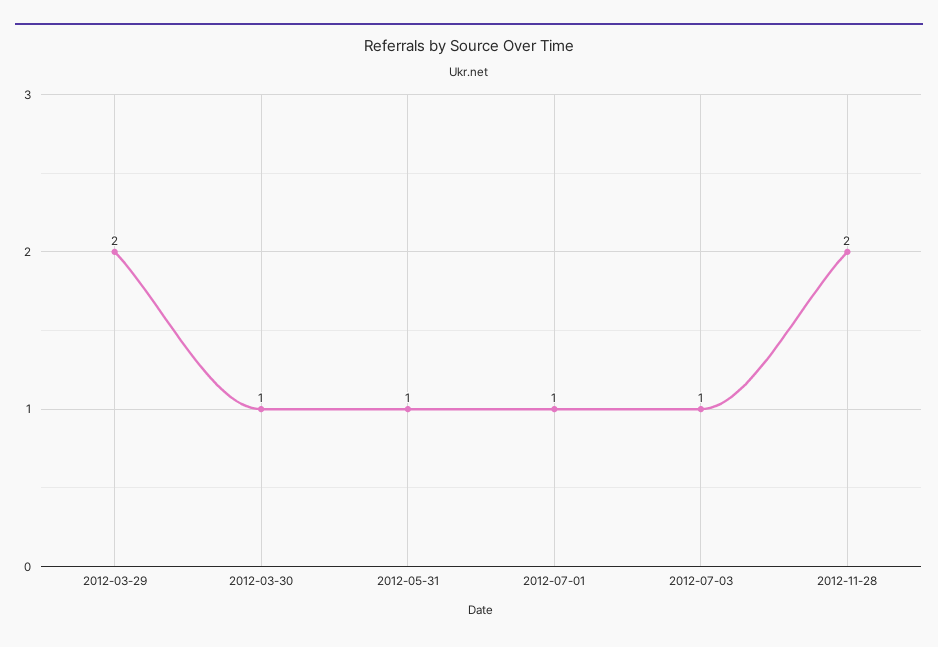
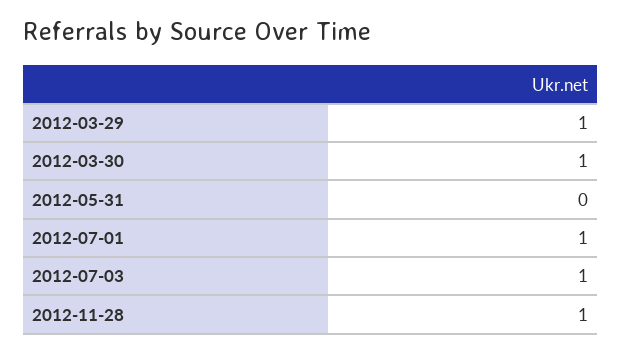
2012-03-29: 2 -> 1
2012-05-31: 1 -> 0
2012-11-28: 2 -> 1

